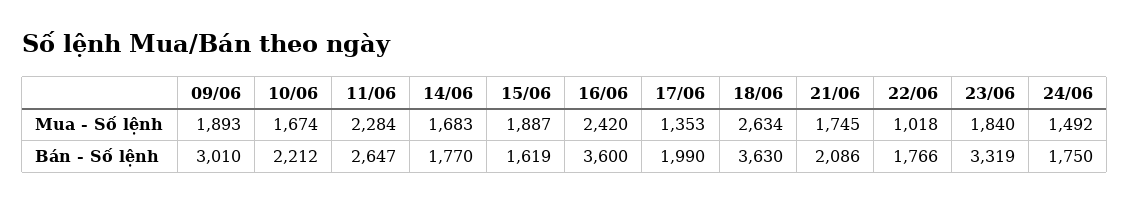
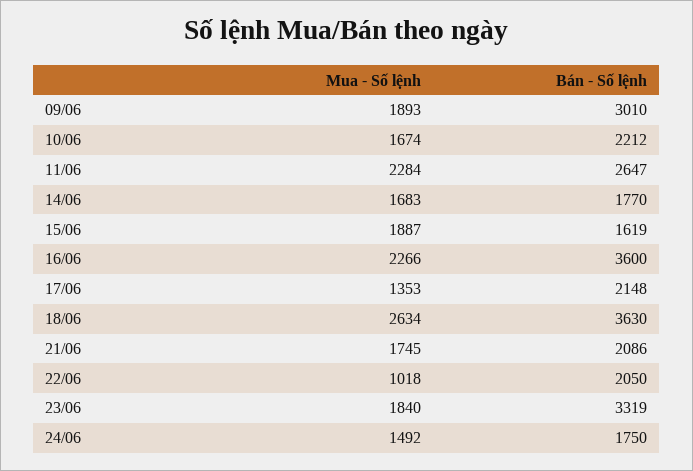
16/06, Mua - Số lệnh: 2420 -> 2266
17/06, Bán - Số lệnh: 1990 -> 2148
22/06, Bán - Số lệnh: 1766 -> 2050

